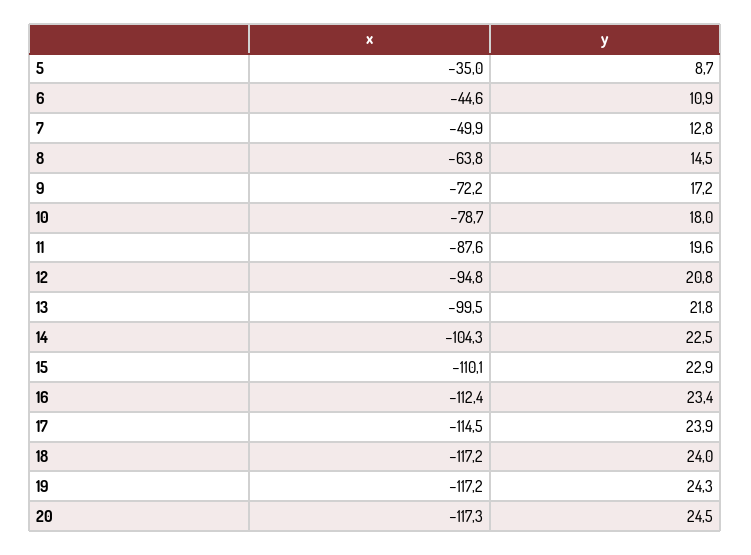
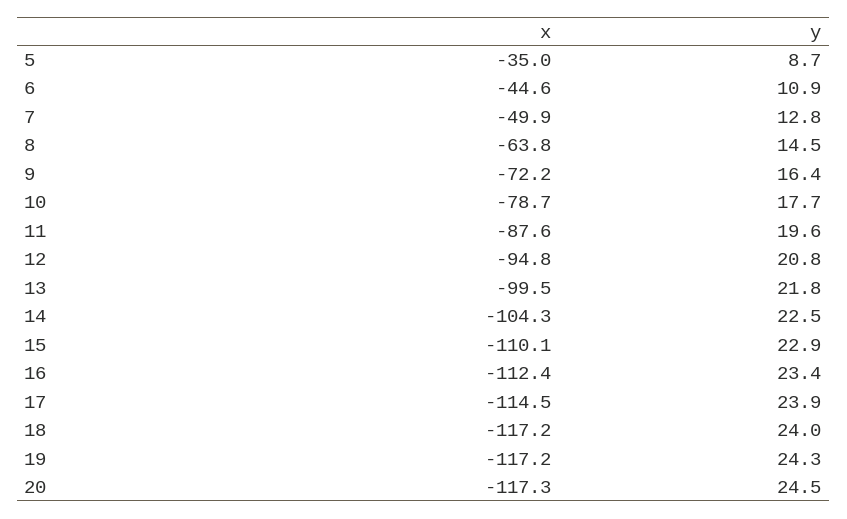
y, 9: 17.2 -> 16.4
y, 10: 18 -> 17.7

